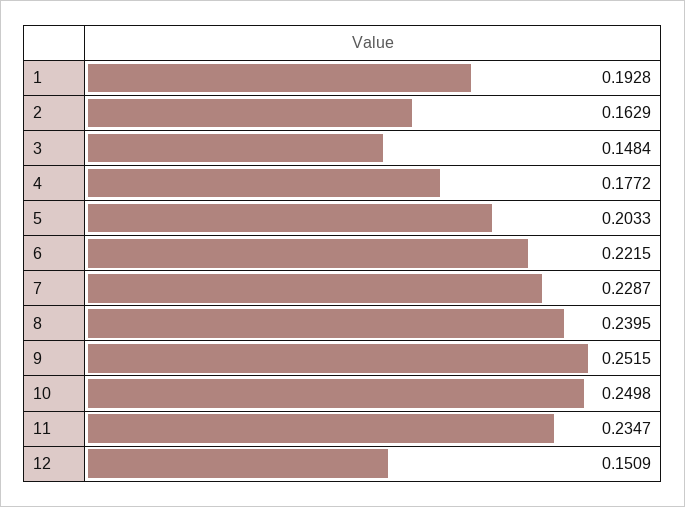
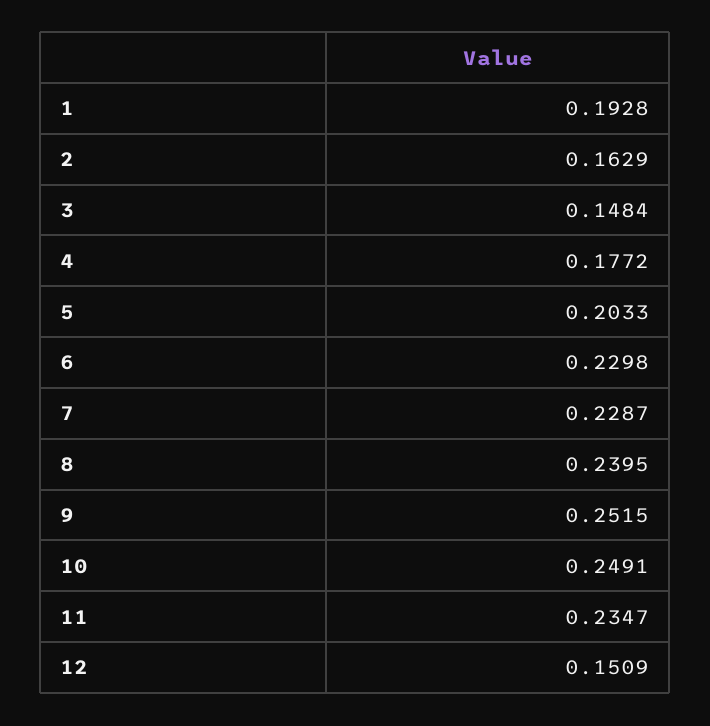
6: 0.2215 -> 0.2298
10: 0.2498 -> 0.2491

